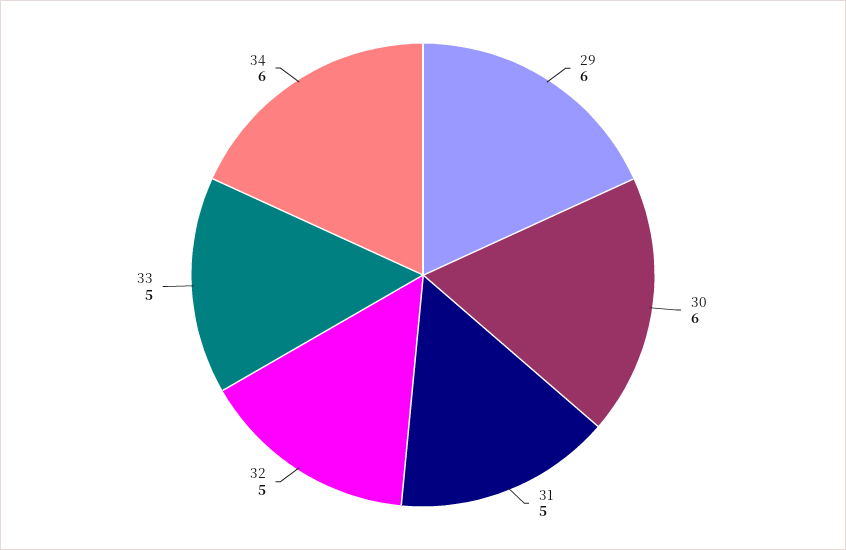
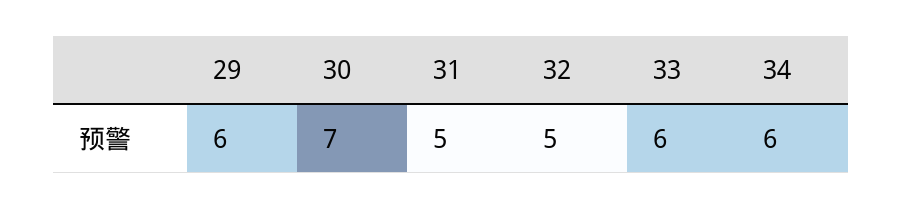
30: 6 -> 7
33: 5 -> 6

